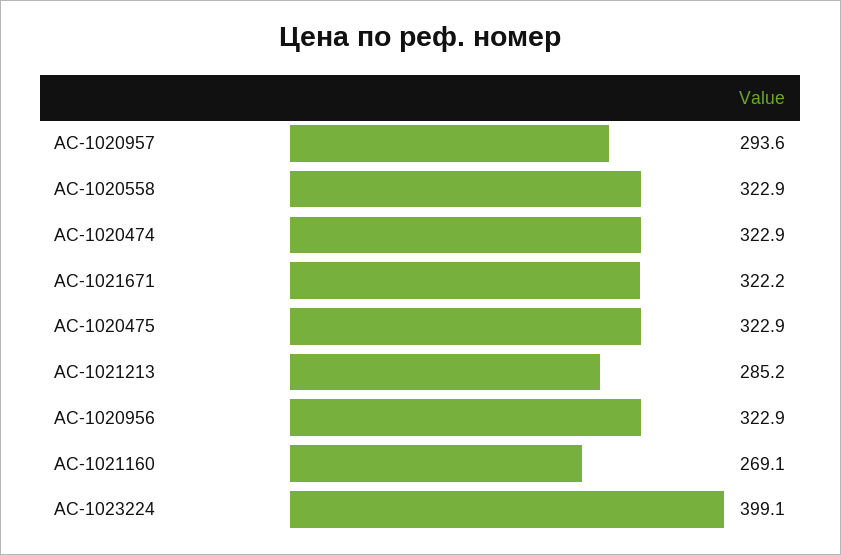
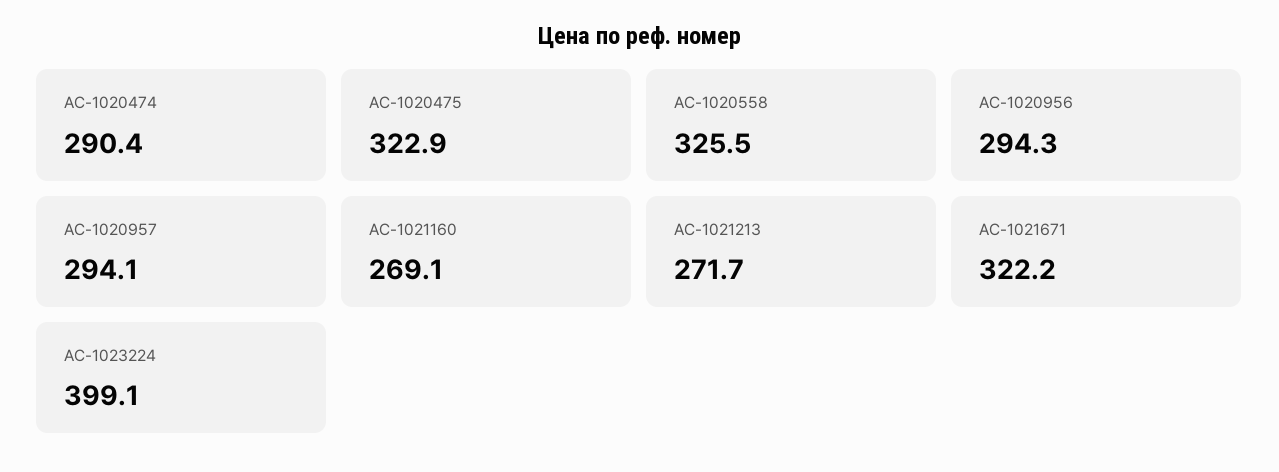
AC-1020957: 293.6 -> 294.1
AC-1020558: 322.9 -> 325.5
AC-1020474: 322.9 -> 290.4
AC-1021213: 285.2 -> 271.7
AC-1020956: 322.9 -> 294.3

